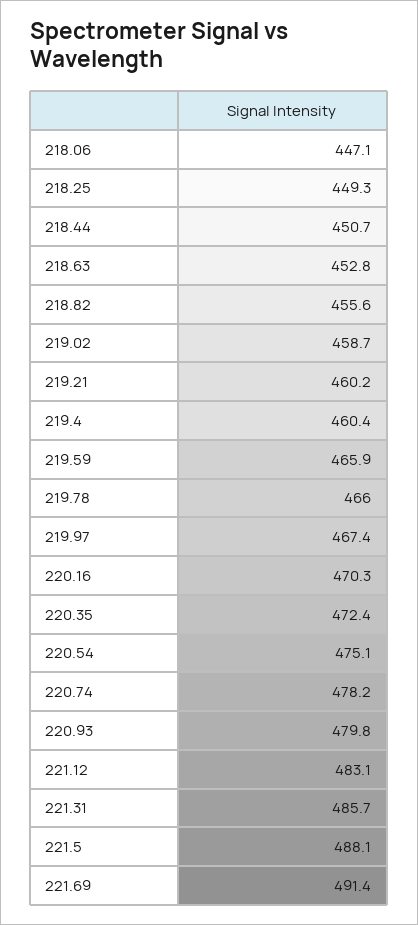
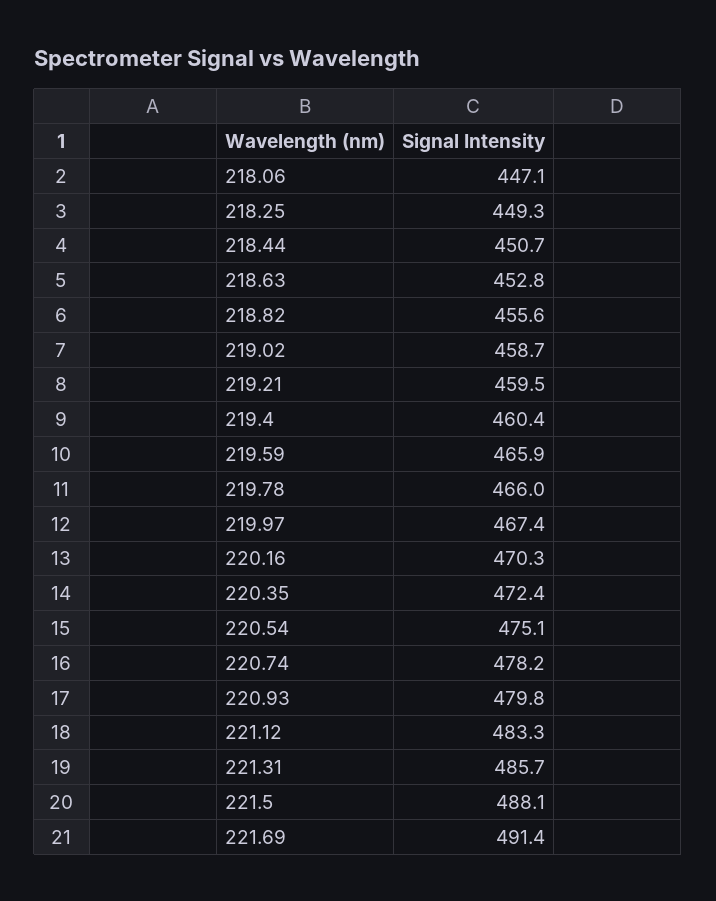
219.21: 460.2 -> 459.5
221.12: 483.1 -> 483.3

